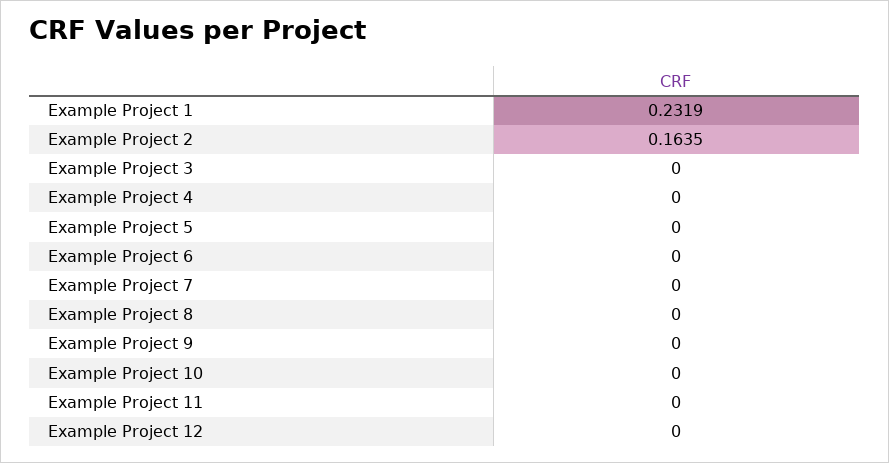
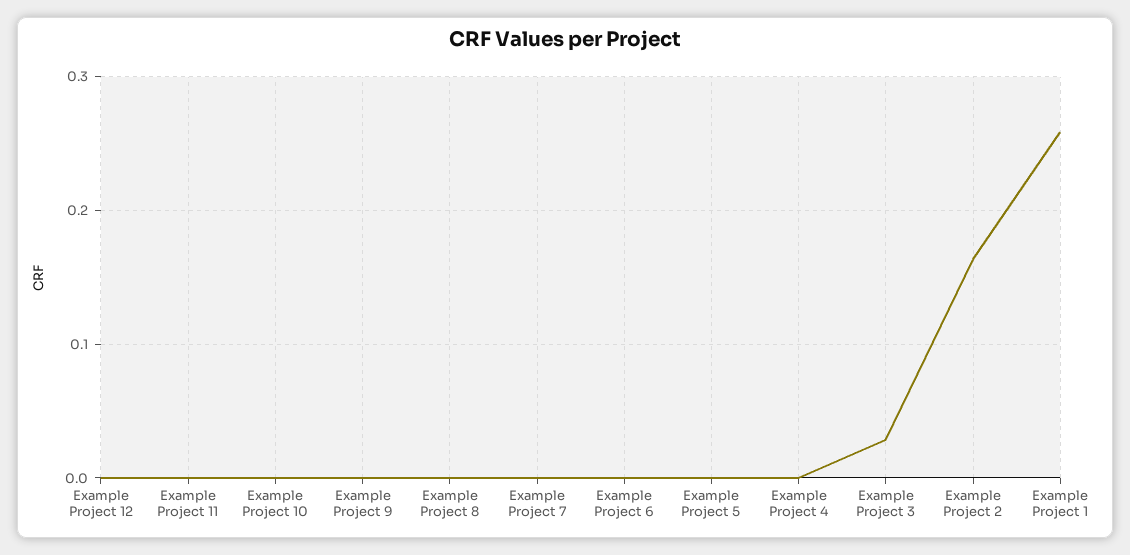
Example Project 1: 0.2319 -> 0.26
Example Project 3: 0 -> 0.03

